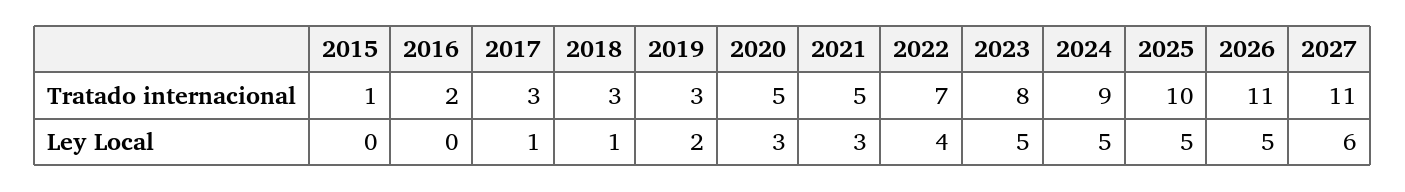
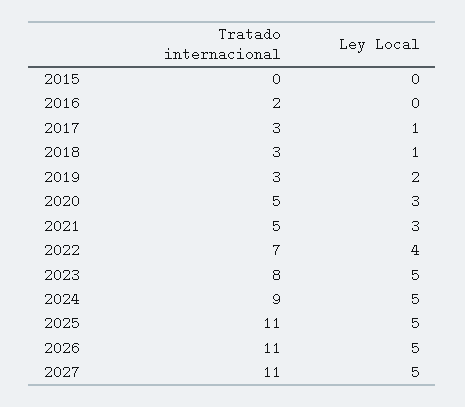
2015, Tratado internacional: 1 -> 0
2025, Tratado internacional: 10 -> 11
2027, Ley Local: 6 -> 5

